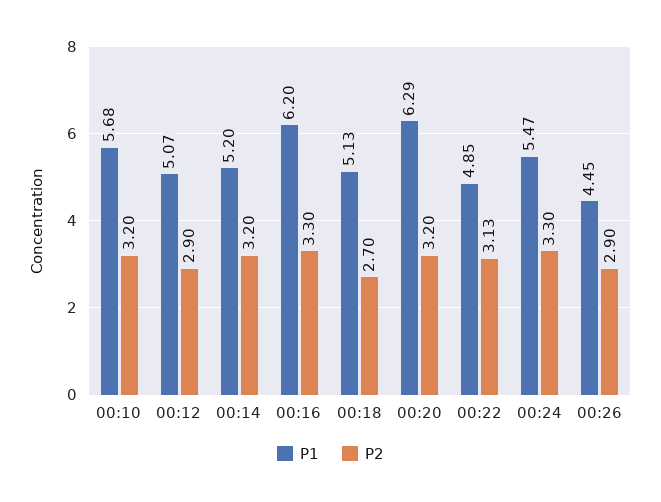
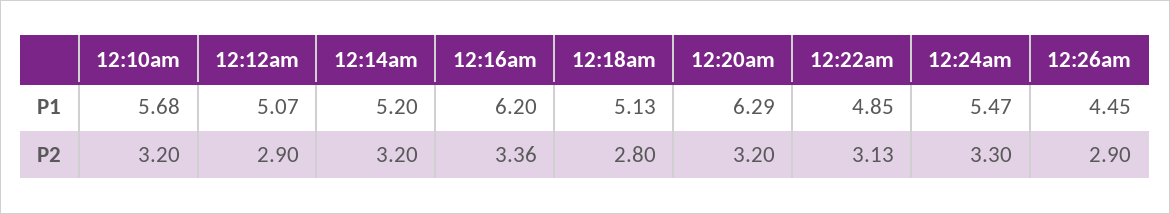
P2, 00:16: 3.3 -> 3.36
P2, 00:18: 2.7 -> 2.8

